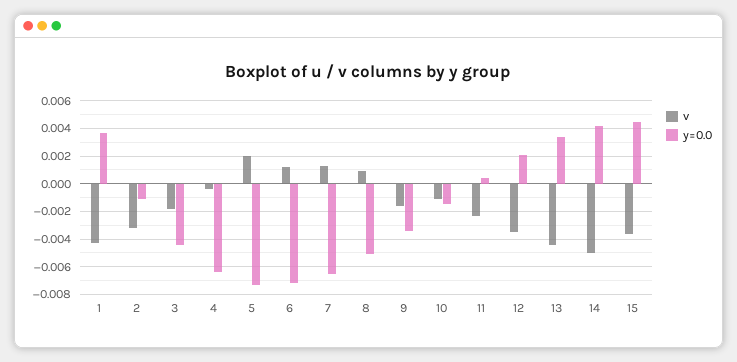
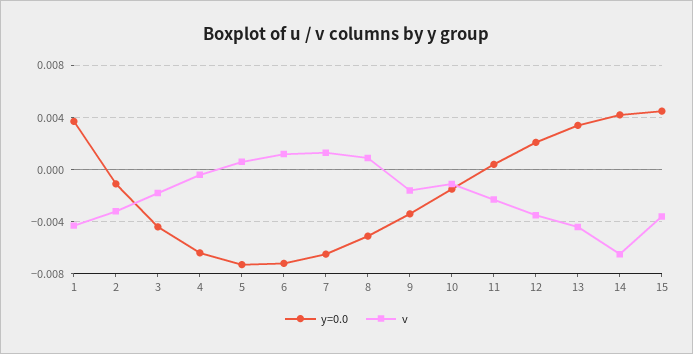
v, 5: 0.002 -> 0.0005
v, 14: -0.005 -> -0.0065

